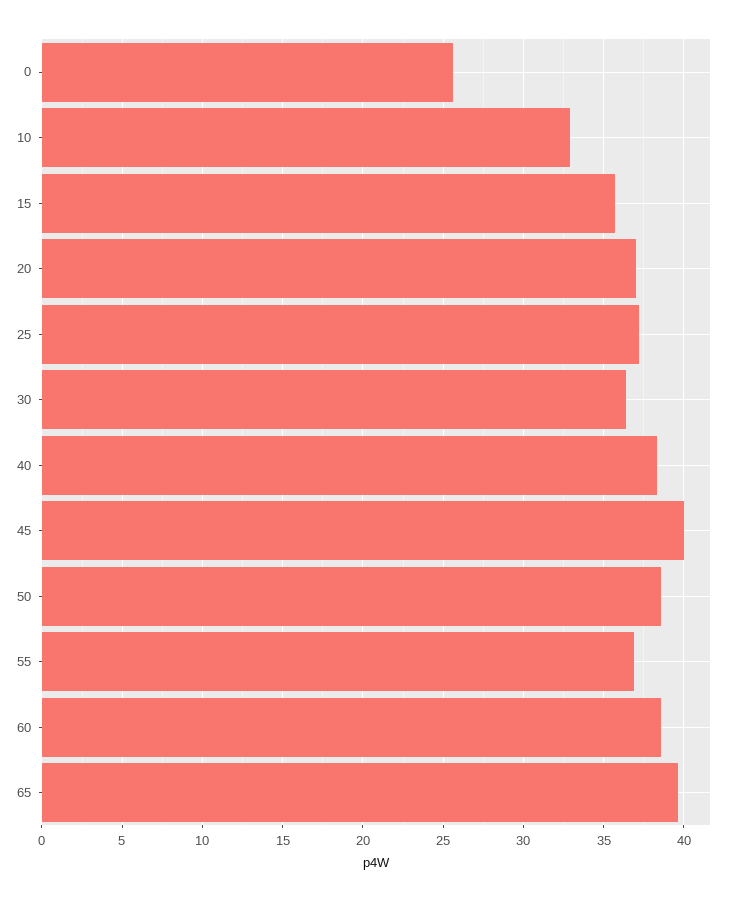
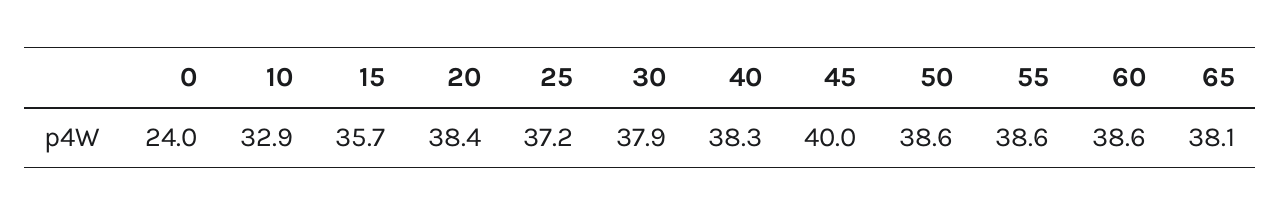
0: 25.5 -> 24
20: 37 -> 38.4
30: 36.5 -> 37.9
55: 37 -> 38.6
65: 39.5 -> 38.1

